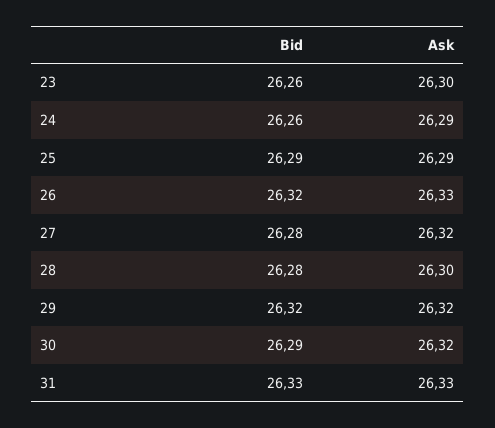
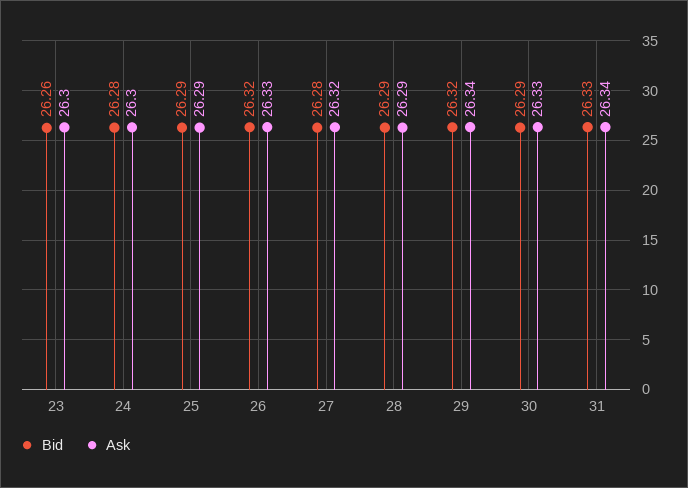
Bid, 24: 26.26 -> 26.28
Ask, 24: 26.29 -> 26.3
Bid, 28: 26.28 -> 26.29
Ask, 28: 26.3 -> 26.29
Ask, 29: 26.32 -> 26.34
Ask, 30: 26.32 -> 26.33
Ask, 31: 26.33 -> 26.34

